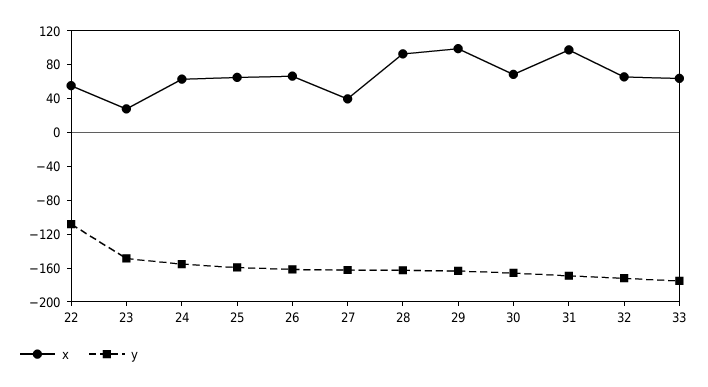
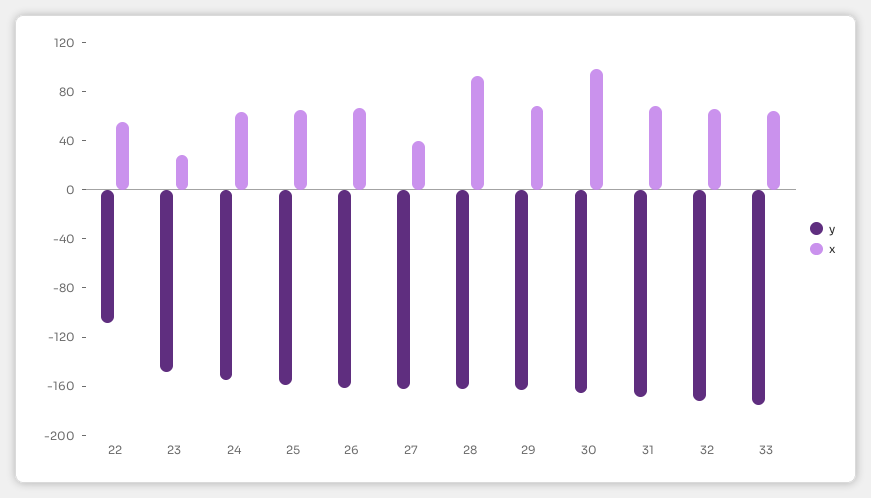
x, 29: 100 -> 70
x, 30: 70 -> 100
x, 31: 100 -> 70

